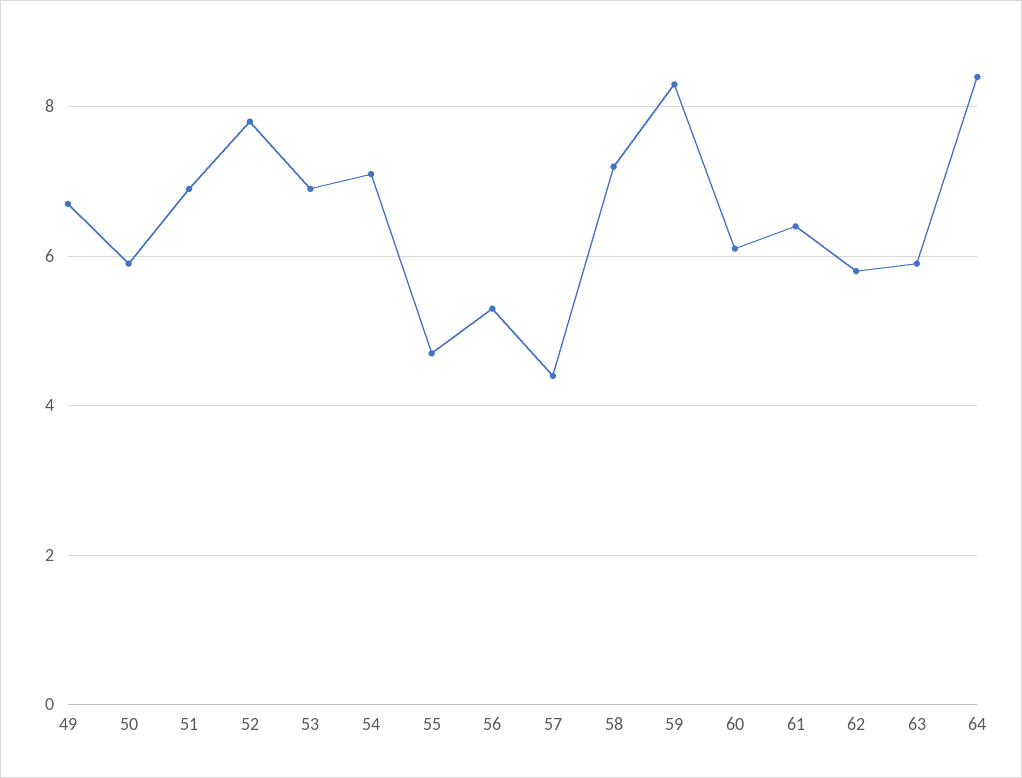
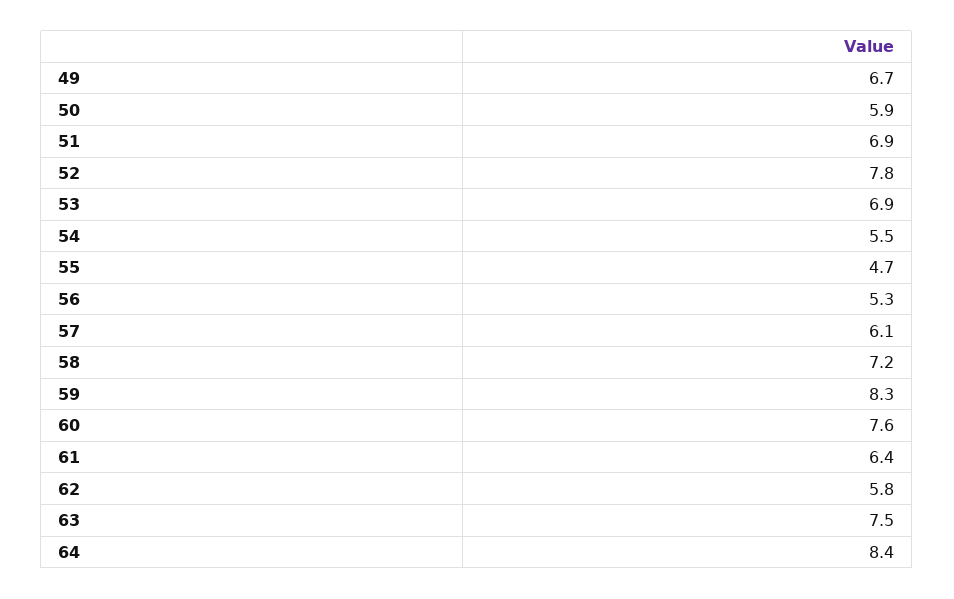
54: 7 -> 5.5
57: 4.5 -> 6.1
60: 6 -> 7.6
63: 6 -> 7.5

